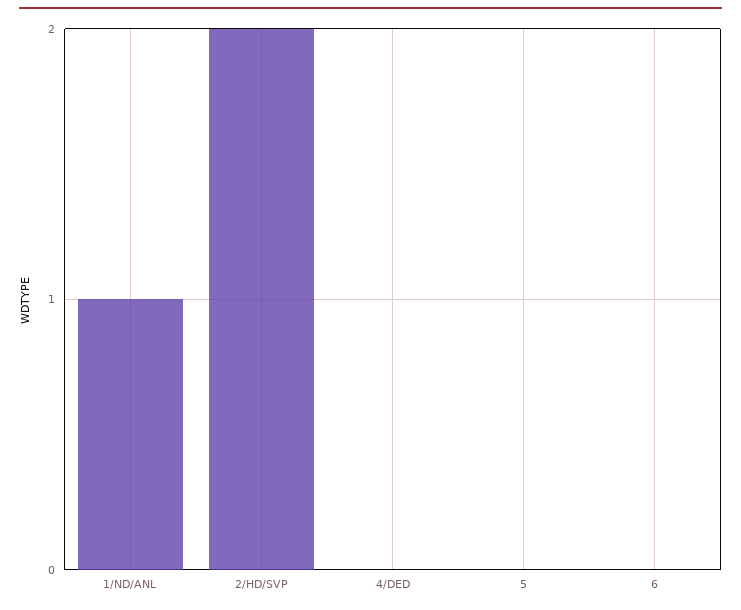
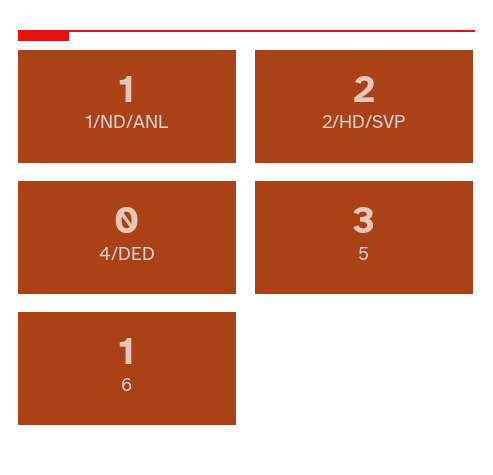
5: 0 -> 3
6: 0 -> 1

